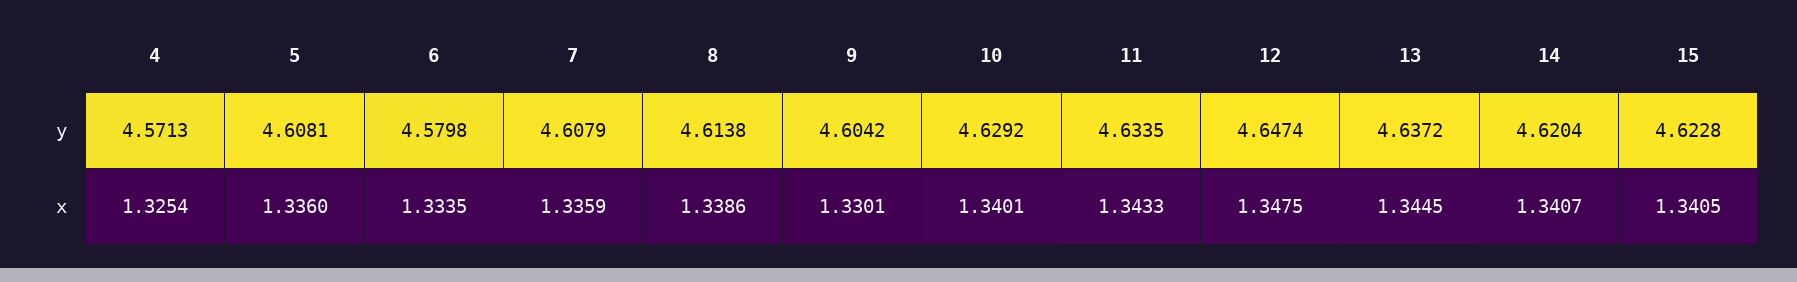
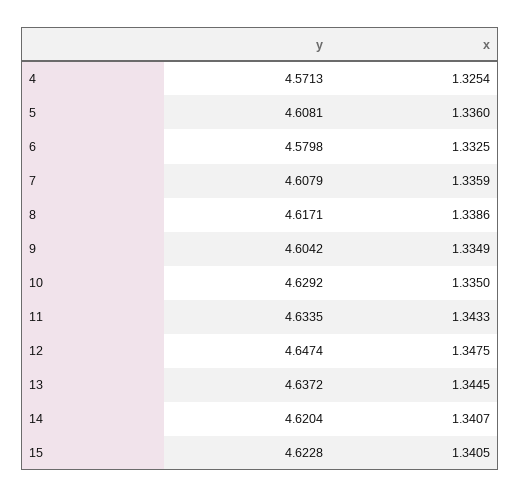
8, y: 4.6138 -> 4.6171
6, x: 1.3335 -> 1.3325
9, x: 1.3301 -> 1.3349
10, x: 1.3401 -> 1.335

